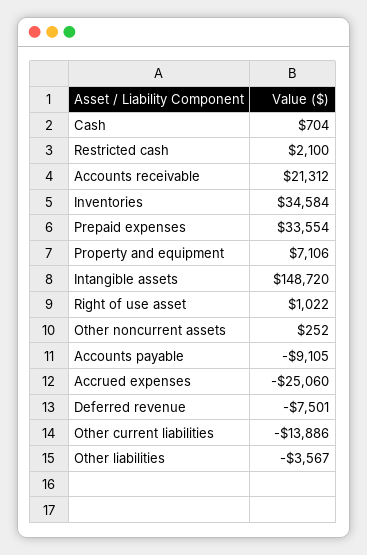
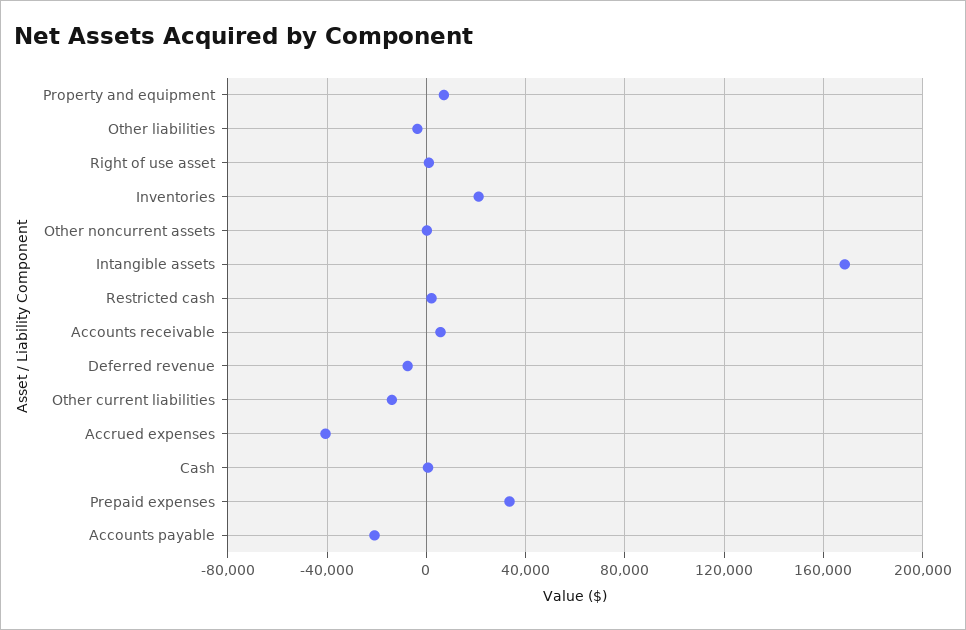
Accounts receivable: 21312 -> 5000
Inventories: 34584 -> 20000
Intangible assets: 148720 -> 170000
Accounts payable: -9105 -> -20000
Accrued expenses: -25060 -> -40000

